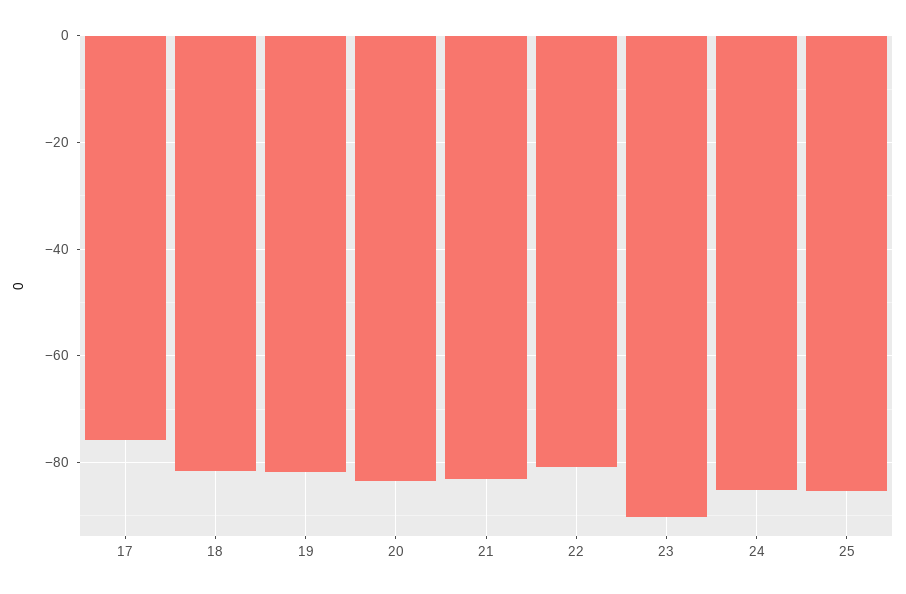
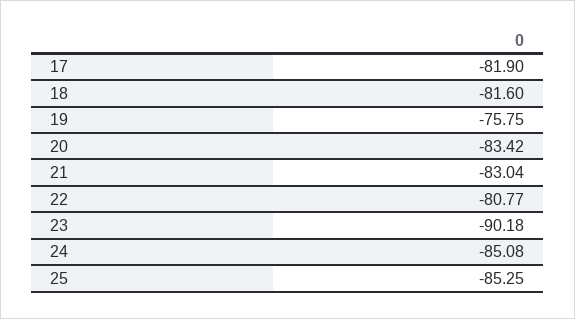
17: -76 -> -81.9
19: -82 -> -75.75

